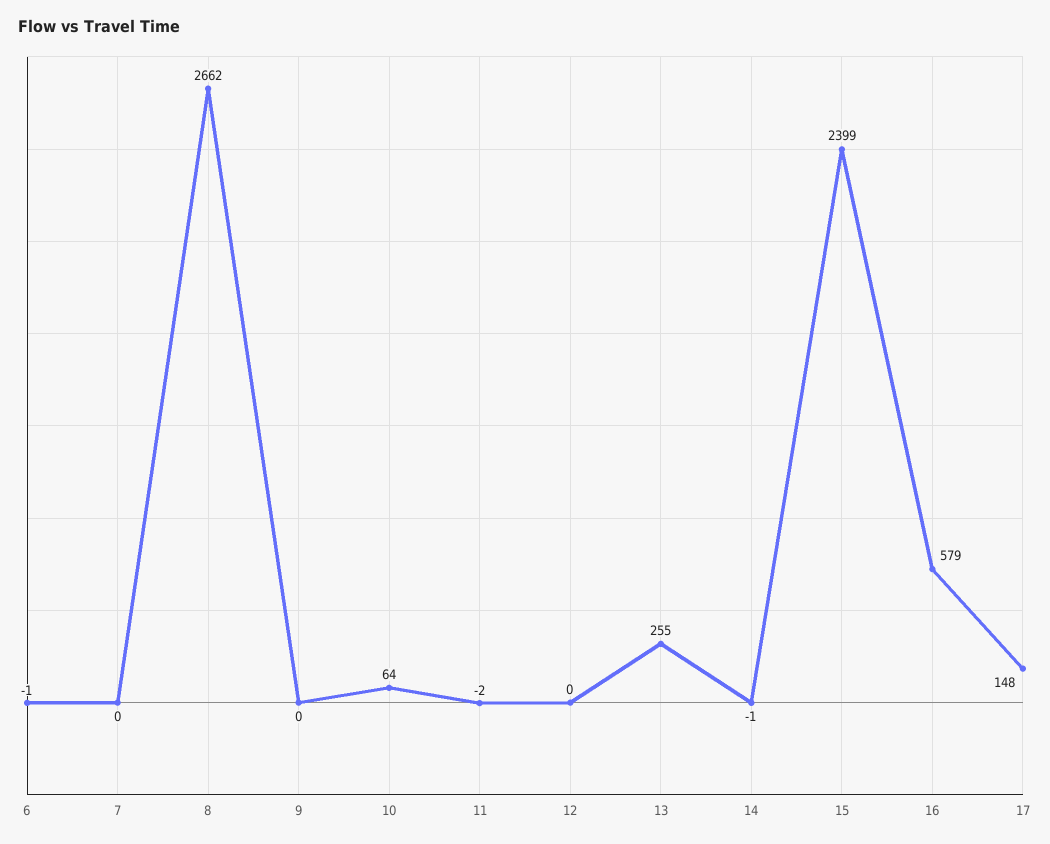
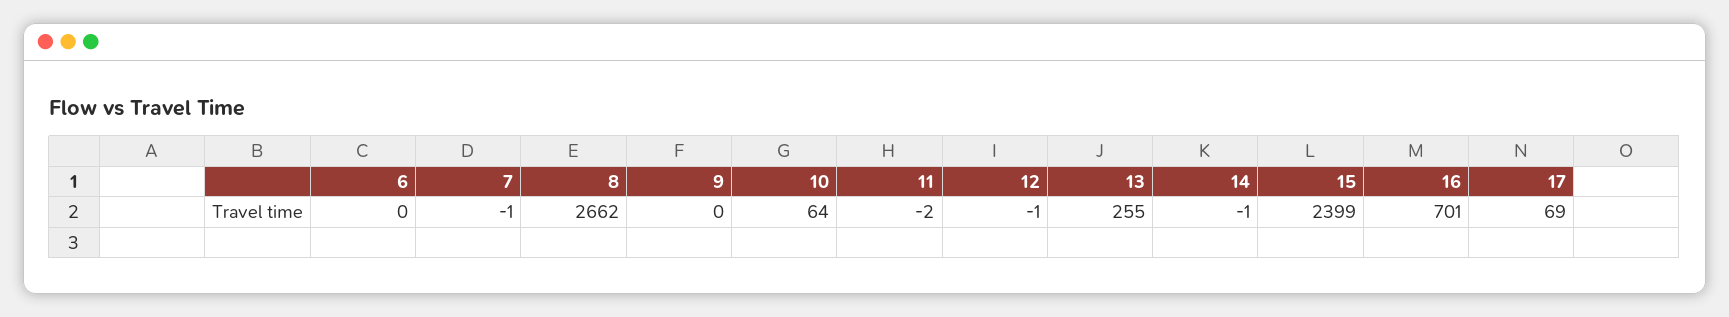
6: -1 -> 0
7: 0 -> -1
12: 0 -> -1
16: 579 -> 701
17: 148 -> 69

